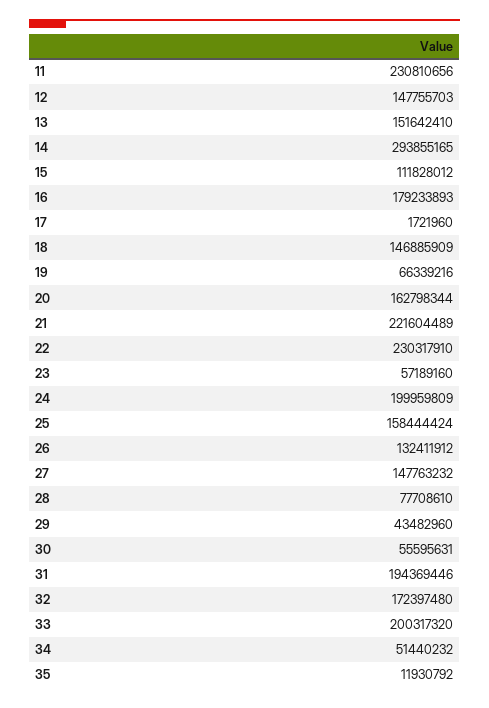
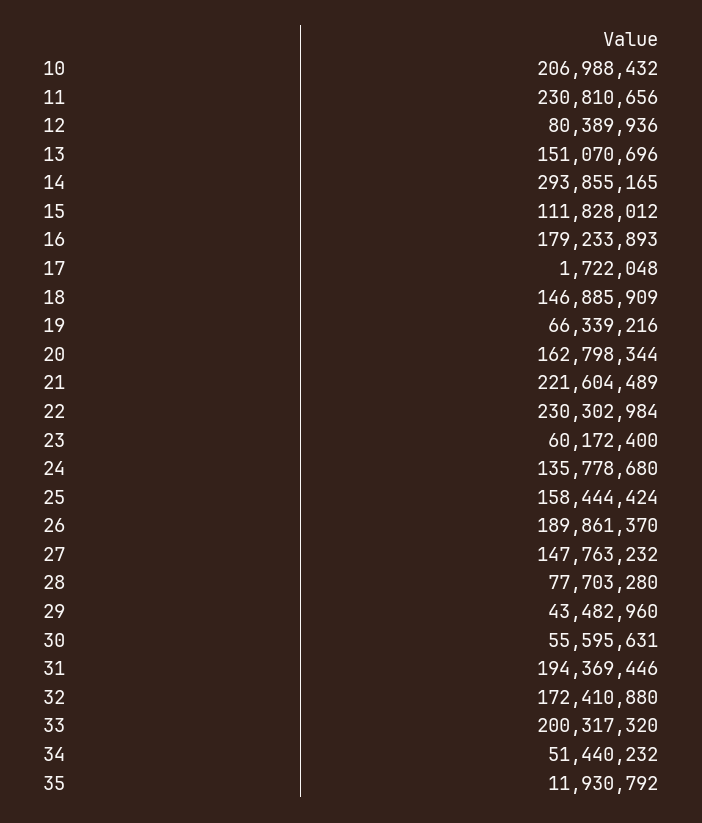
12: 147755703 -> 80389936
13: 151642410 -> 151070696
17: 1721960 -> 1722048
22: 230317910 -> 230302984
23: 57189160 -> 60172400
24: 199959809 -> 135778680
26: 132411912 -> 189861370
28: 77708610 -> 77703280
32: 172397480 -> 172410880
10: none -> 206988432

